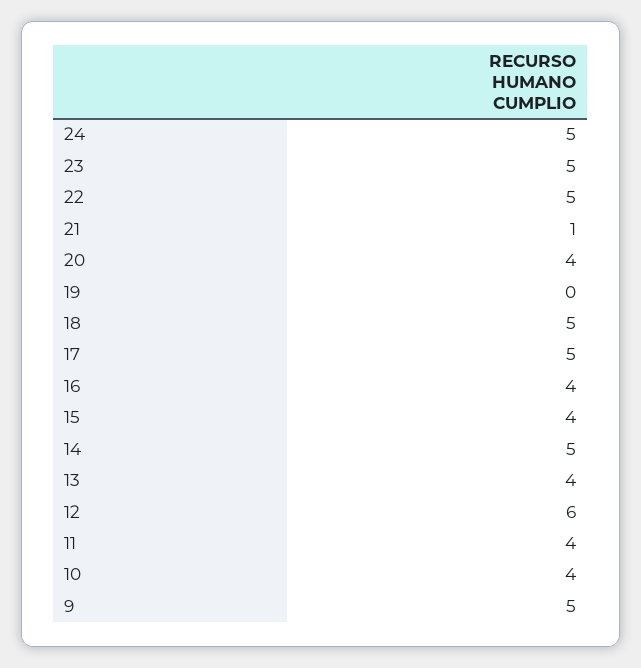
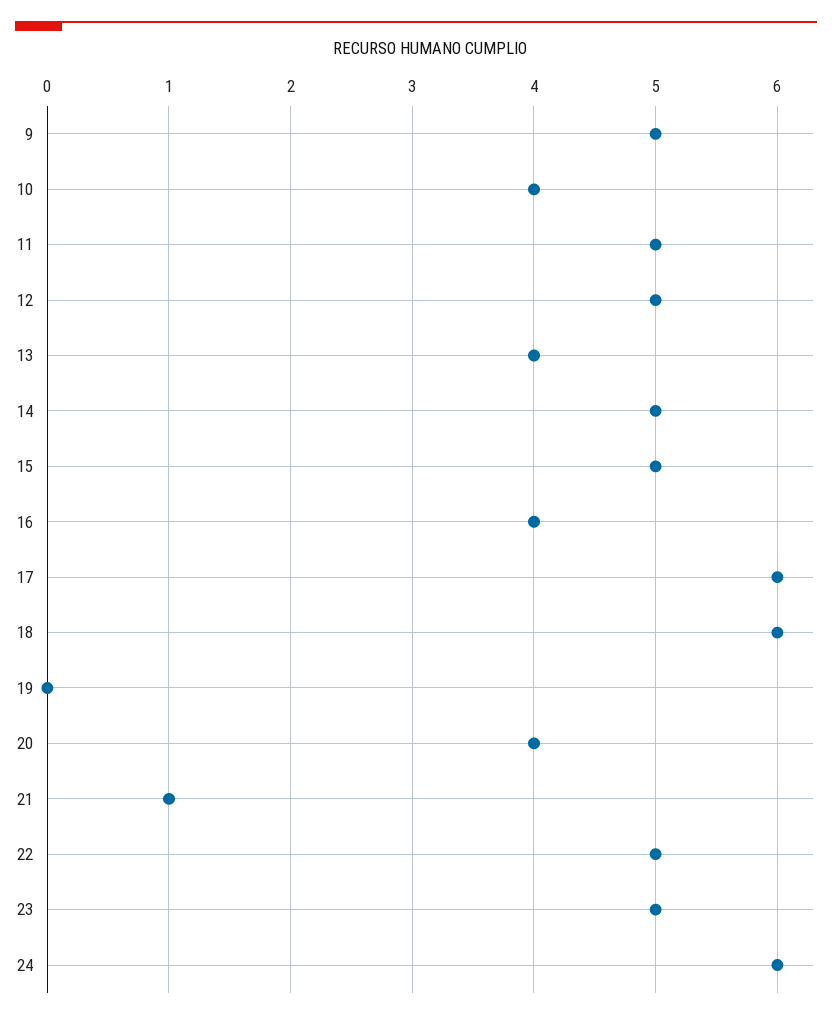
24: 5 -> 6
18: 5 -> 6
17: 5 -> 6
15: 4 -> 5
12: 6 -> 5
11: 4 -> 5

